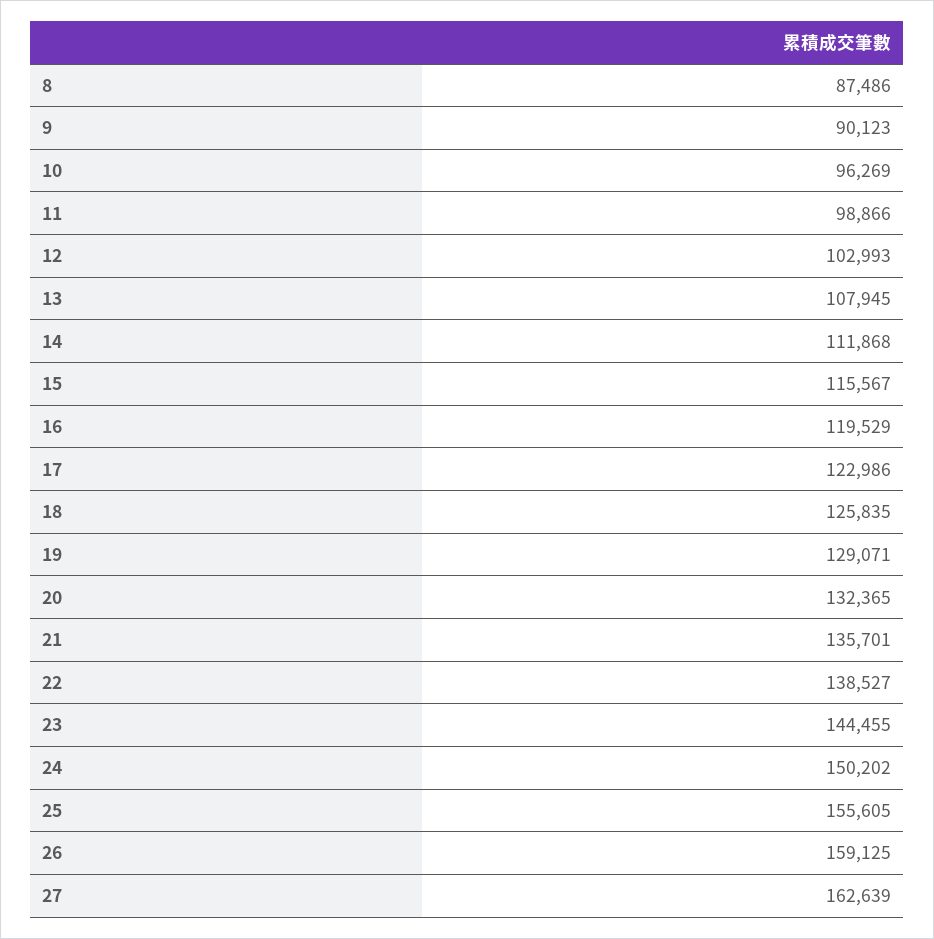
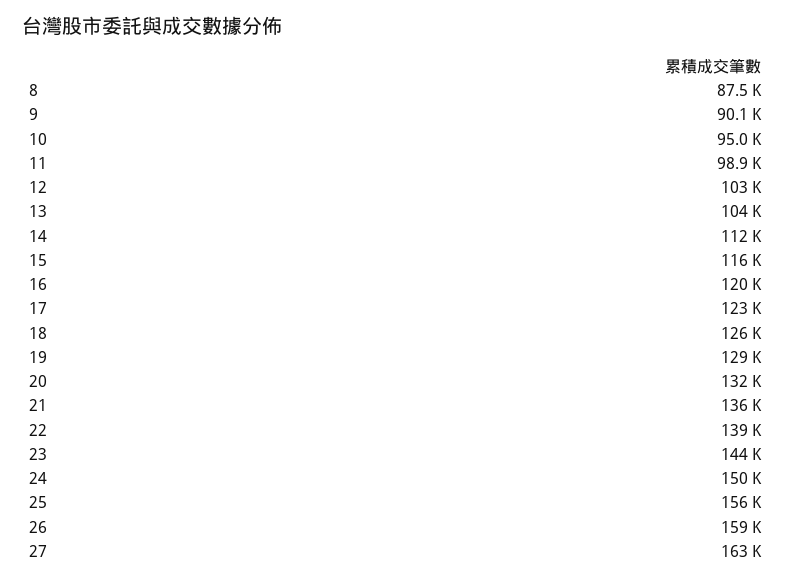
10: 96269 -> 95000
13: 107945 -> 104000

